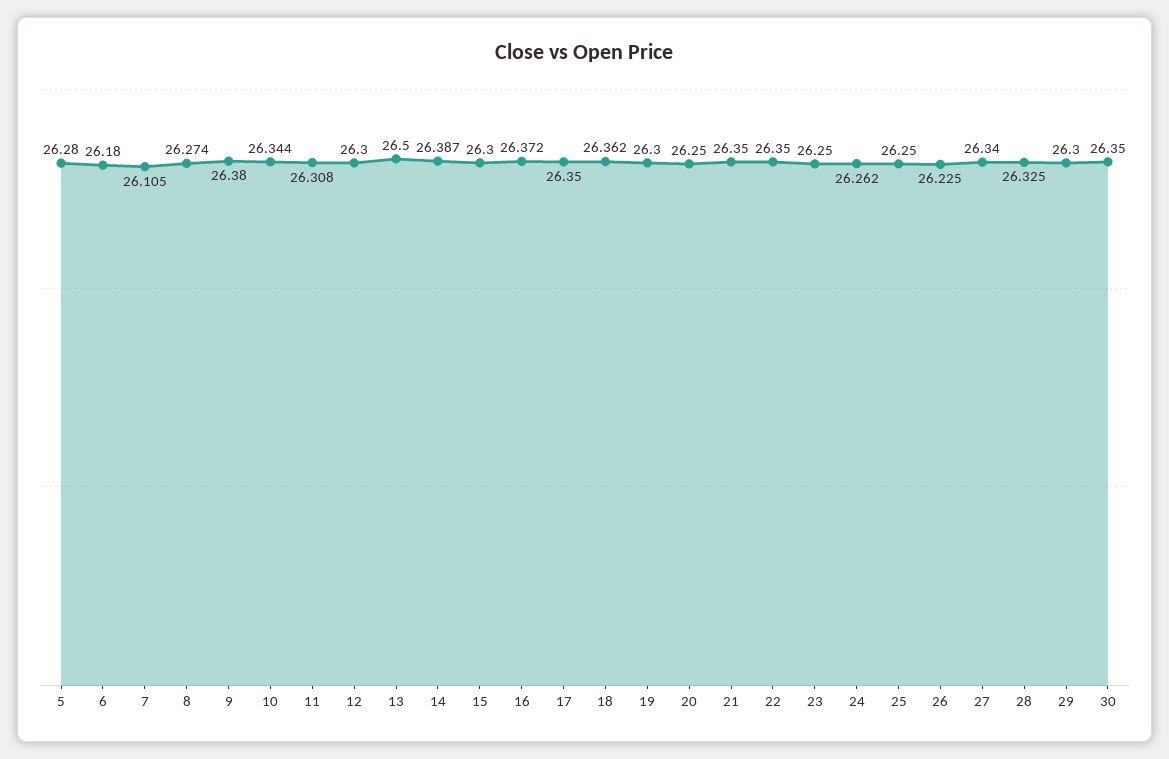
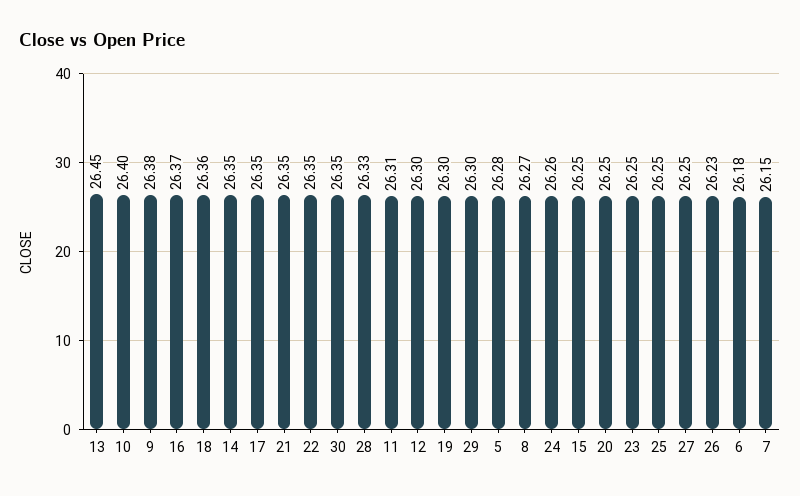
7: 26.105 -> 26.15
10: 26.344 -> 26.4
13: 26.5 -> 26.45
14: 26.387 -> 26.35
15: 26.3 -> 26.25
27: 26.34 -> 26.25

